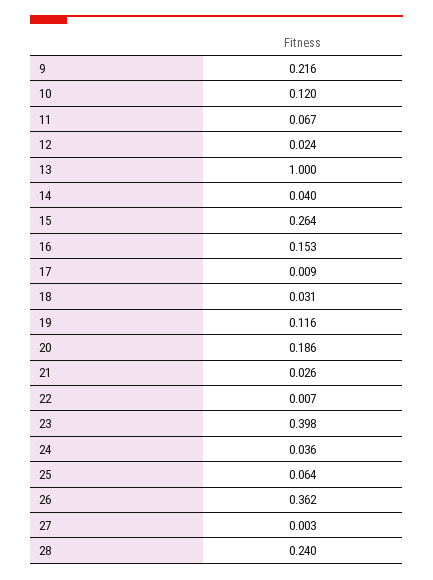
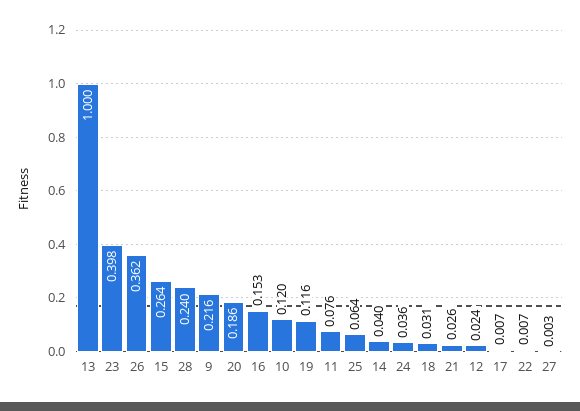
11: 0.067 -> 0.076
17: 0.009 -> 0.007

